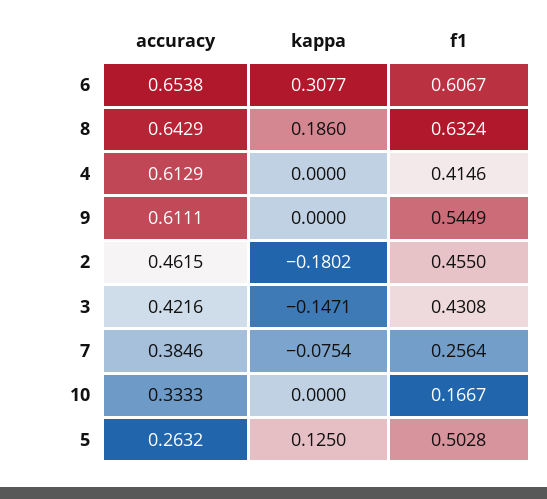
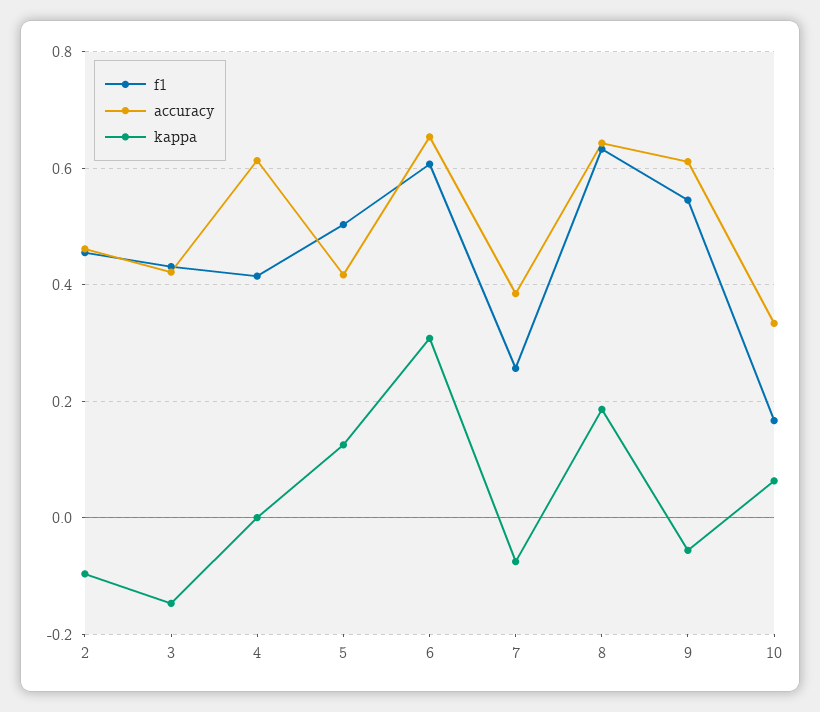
kappa, 9: 0 -> -0.06
kappa, 2: -0.1802 -> -0.1
kappa, 10: 0 -> 0.06
accuracy, 5: 0.2632 -> 0.42

